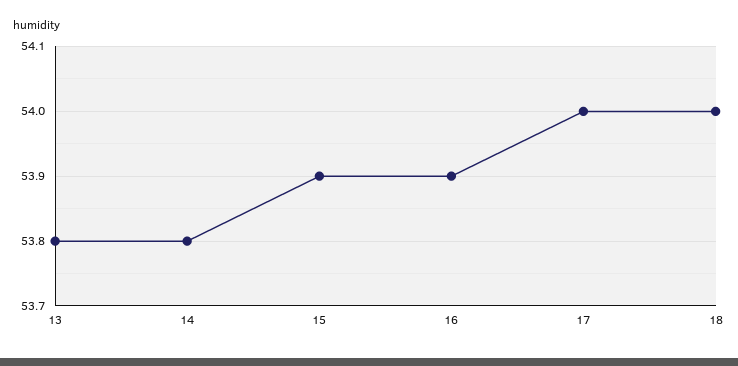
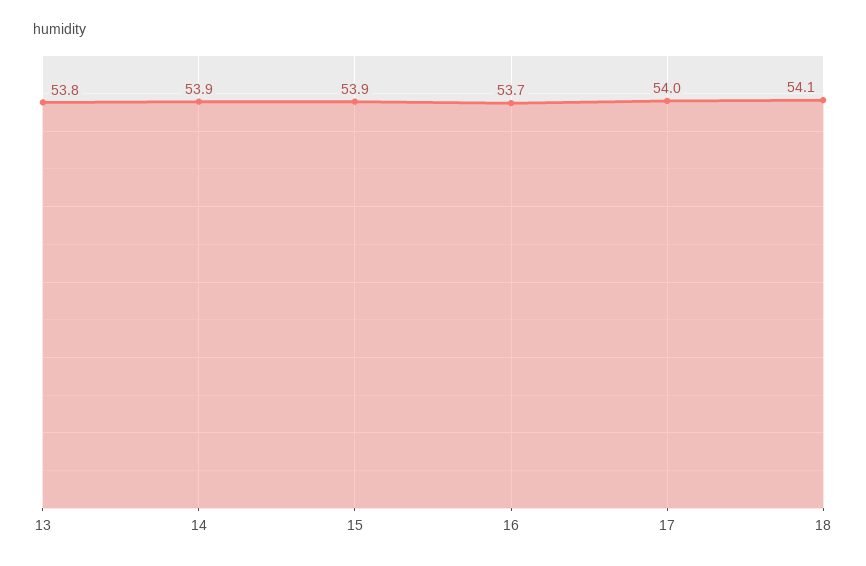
14: 53.8 -> 53.9
16: 53.9 -> 53.7
18: 54 -> 54.1

